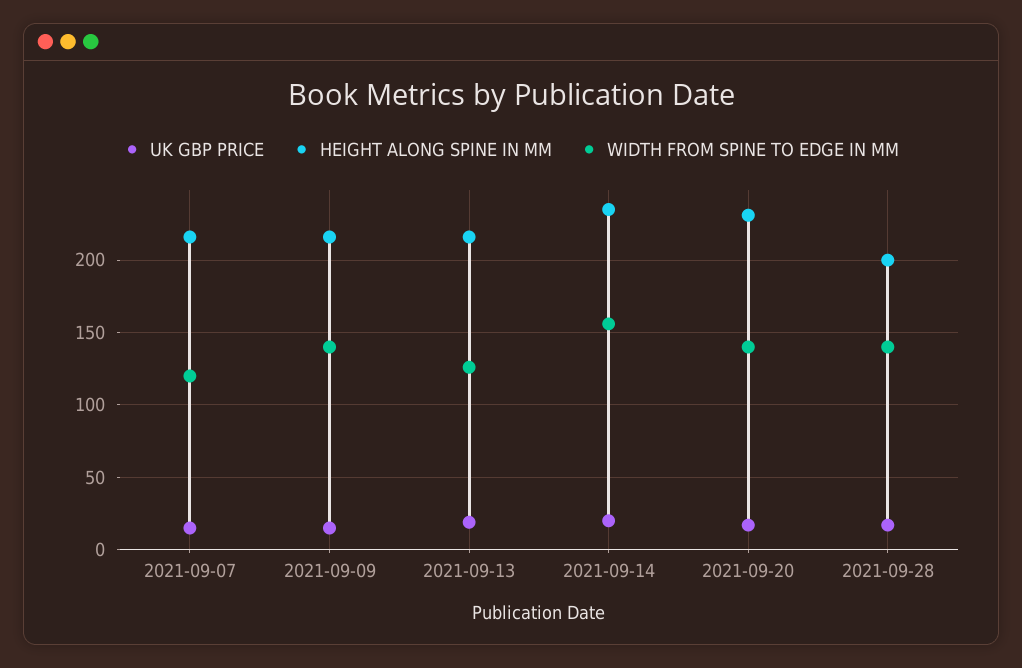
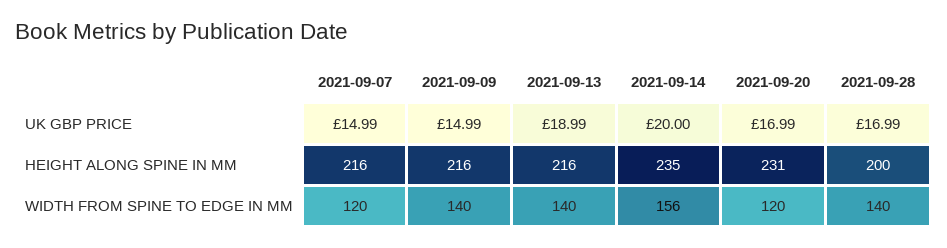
WIDTH FROM SPINE TO EDGE IN MM, 2021-09-13: 125 -> 140
WIDTH FROM SPINE TO EDGE IN MM, 2021-09-20: 140 -> 120

